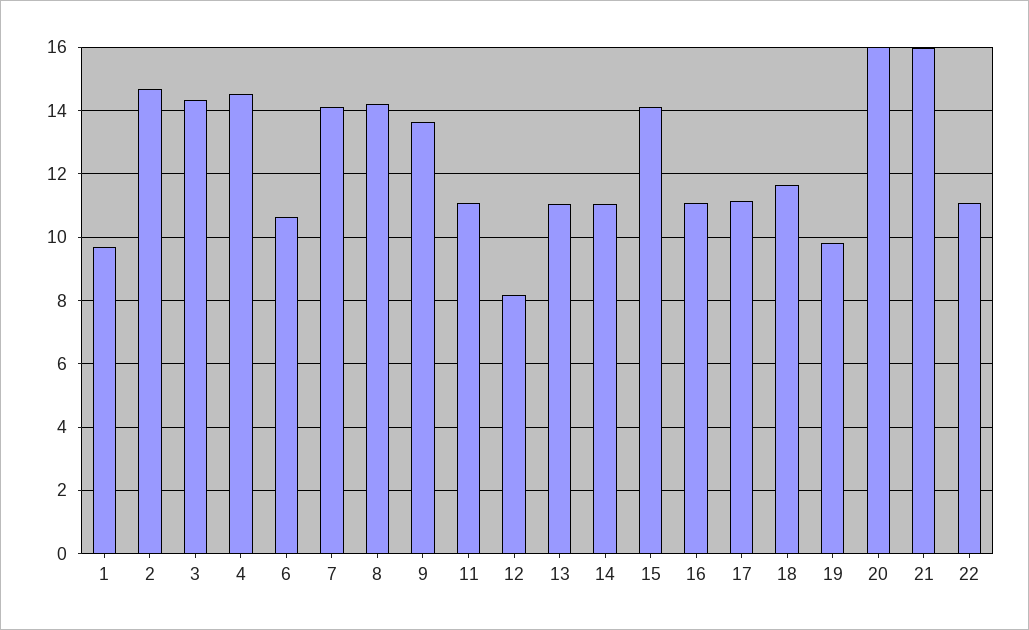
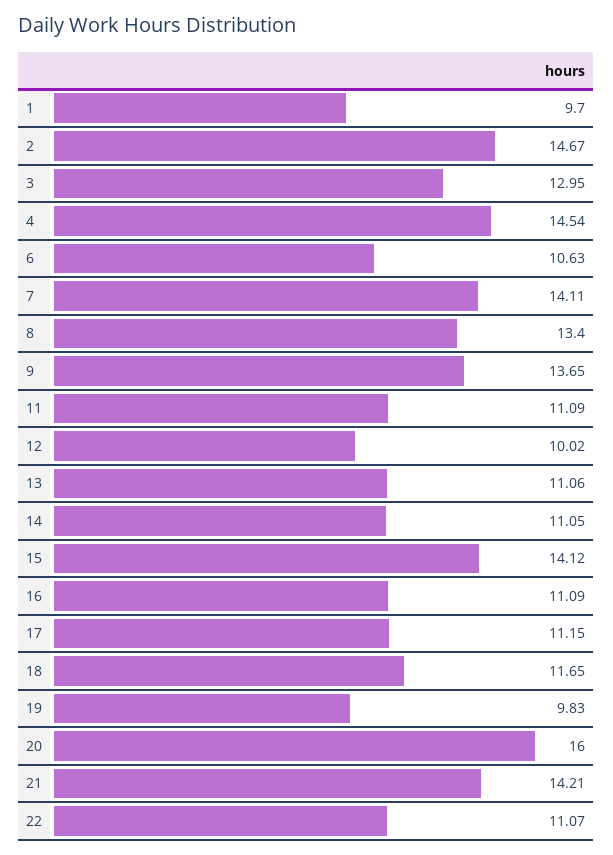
3: 14.4 -> 12.95
8: 14.2 -> 13.4
12: 8.2 -> 10.02
21: 16 -> 14.21

